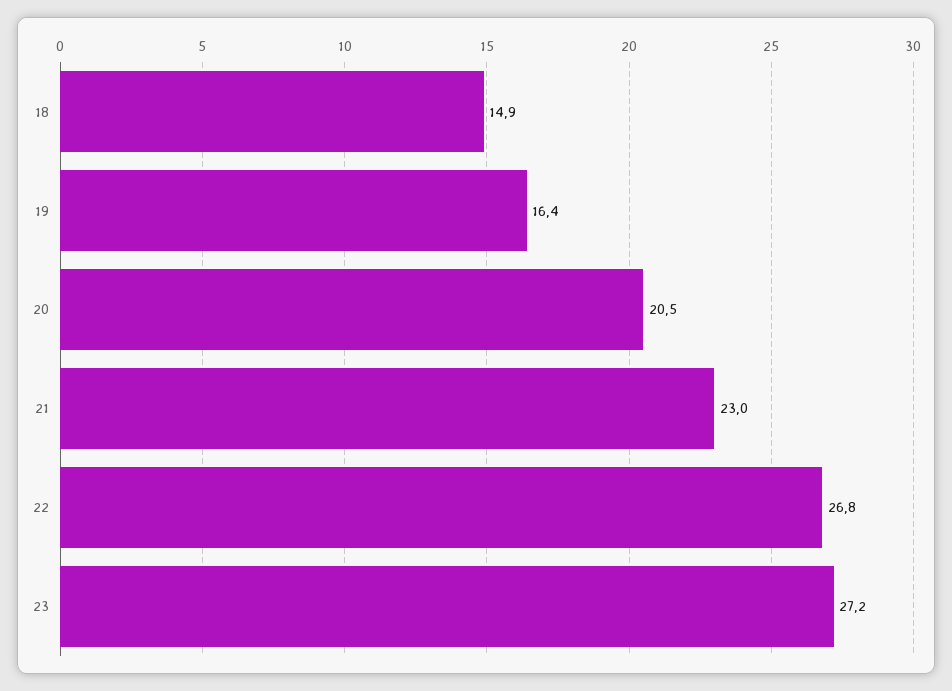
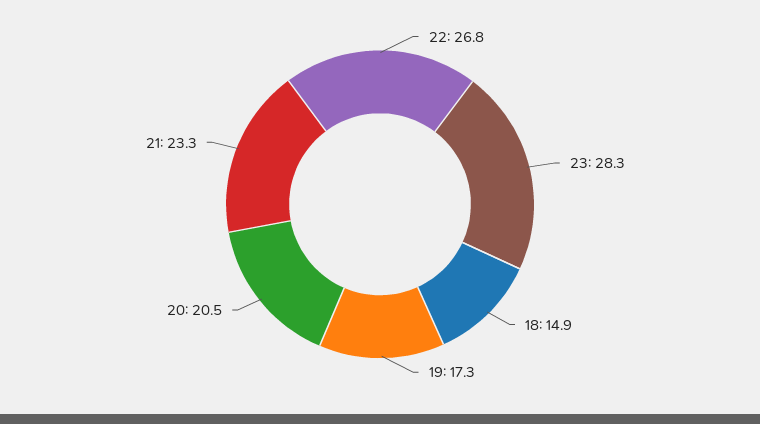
19: 16.4 -> 17.3
21: 23 -> 23.3
23: 27.2 -> 28.3

